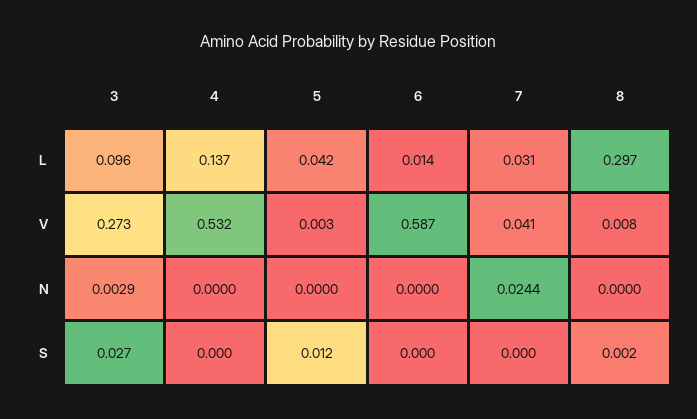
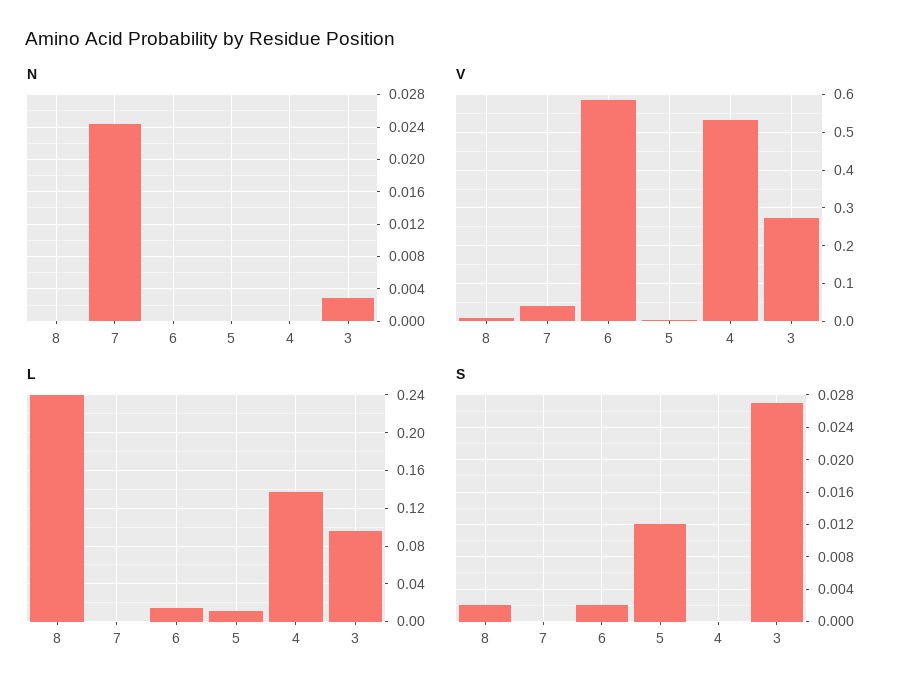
L, 5: 0.042 -> 0.01
L, 7: 0.031 -> 0
L, 8: 0.297 -> 0.24
S, 6: 0 -> 0.002

